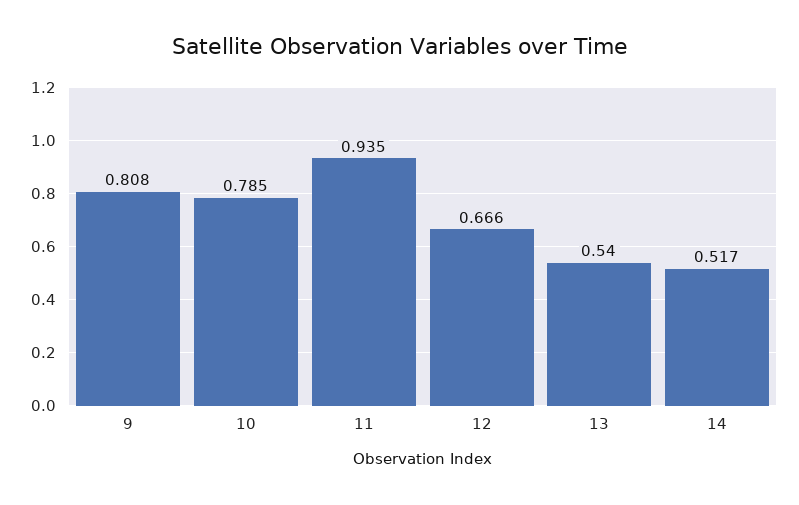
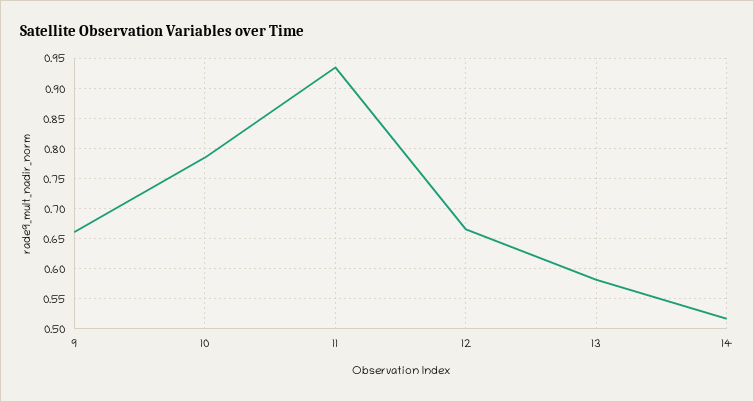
9: 0.808 -> 0.66
13: 0.54 -> 0.58

